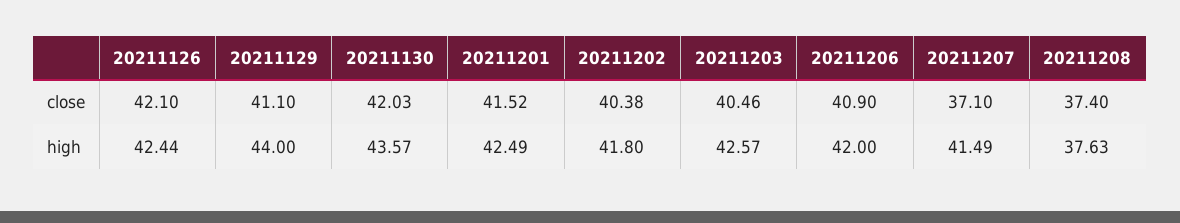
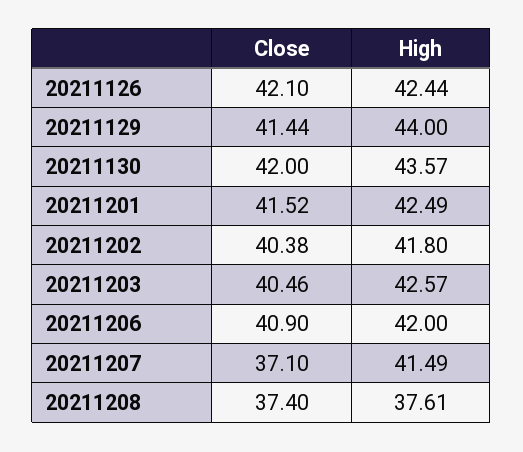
20211129, close: 41.1 -> 41.44
20211130, close: 42.03 -> 42
20211208, high: 37.63 -> 37.61

